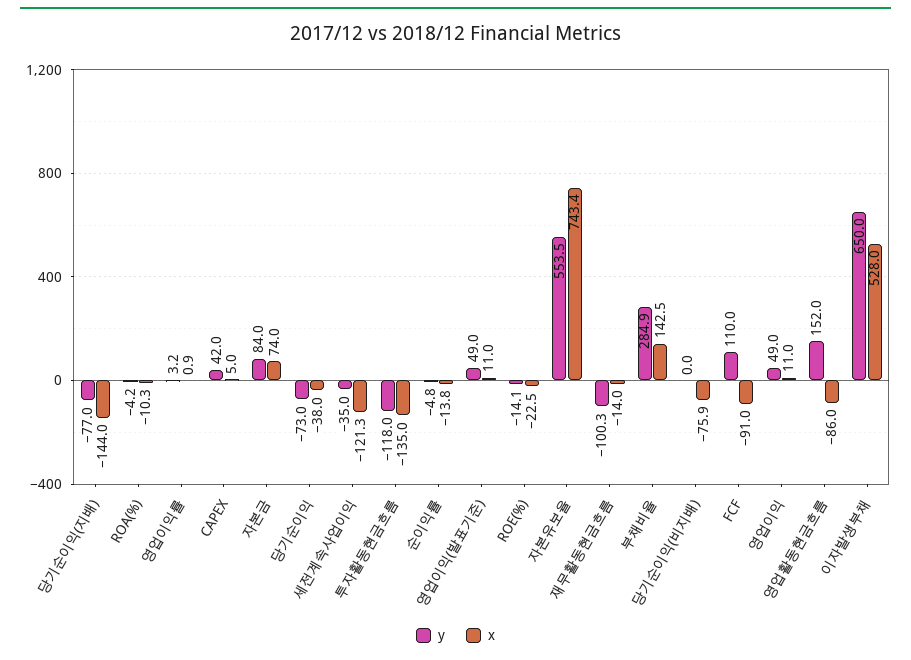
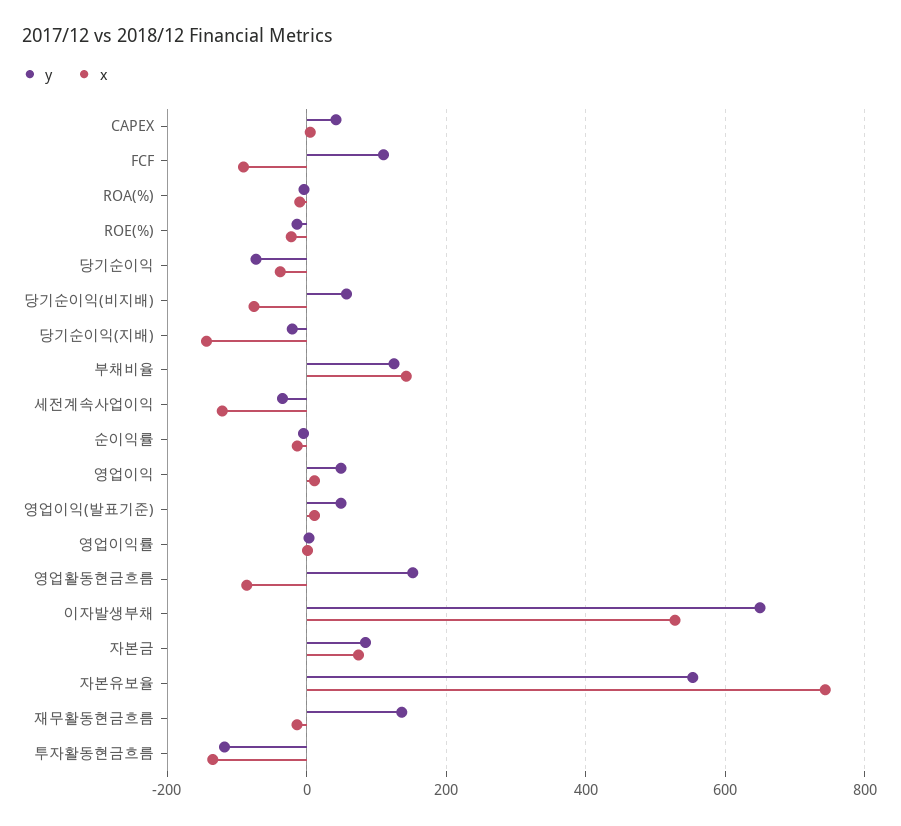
y, 당기순이익(지배): -77 -> -20
y, 재무활동현금흐름: -100.3 -> 140
y, 부채비율: 284.9 -> 120
y, 당기순이익(비지배): 0 -> 60

